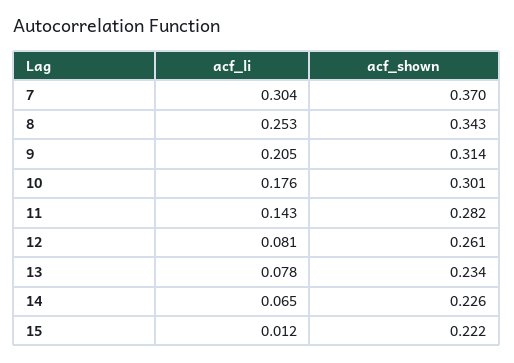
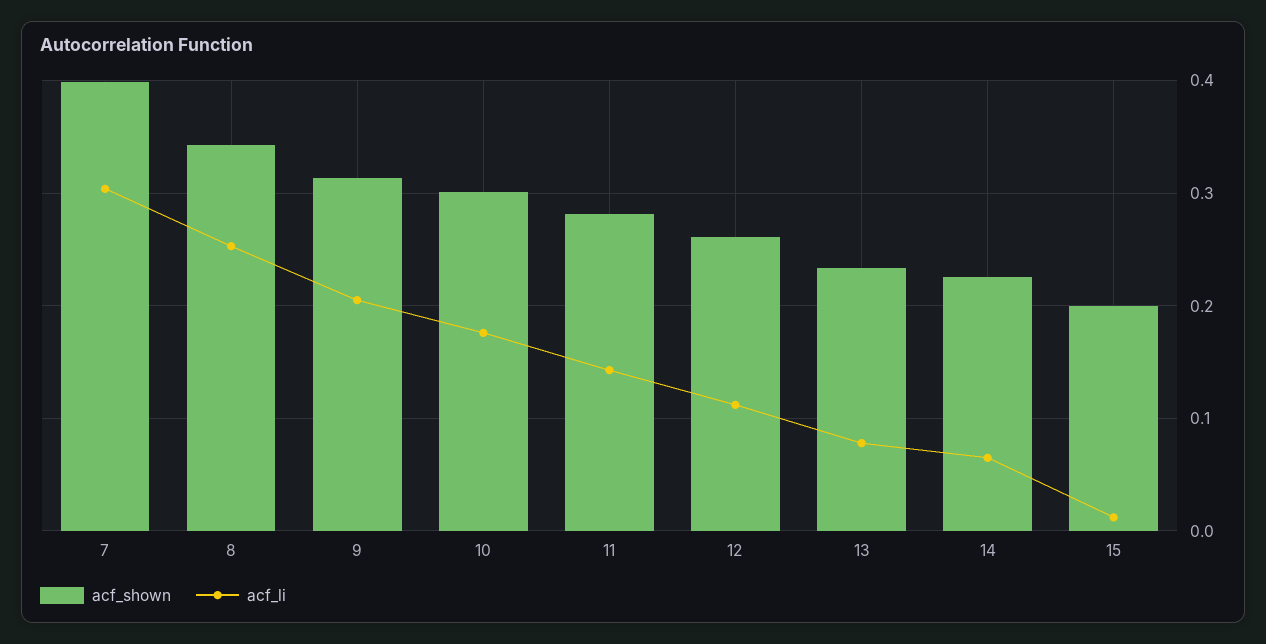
acf_shown, 7: 0.37 -> 0.4
acf_li, 12: 0.081 -> 0.11
acf_shown, 15: 0.222 -> 0.2

